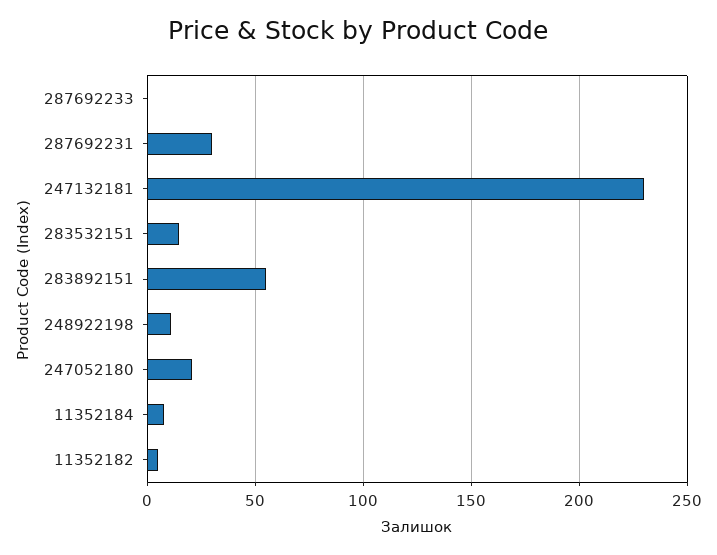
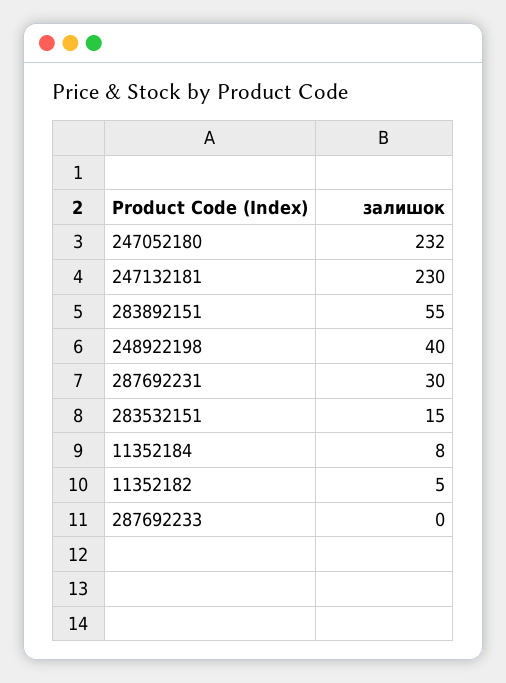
248922198: 10 -> 40
247052180: 20 -> 232

